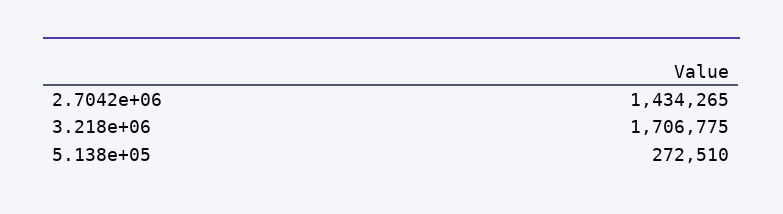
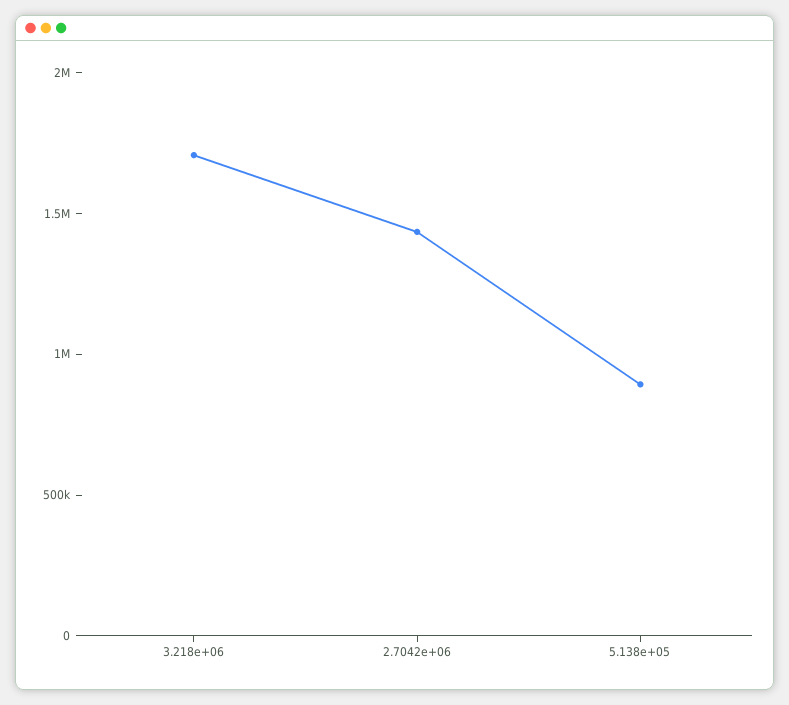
5.138e+05: 272510 -> 900000

